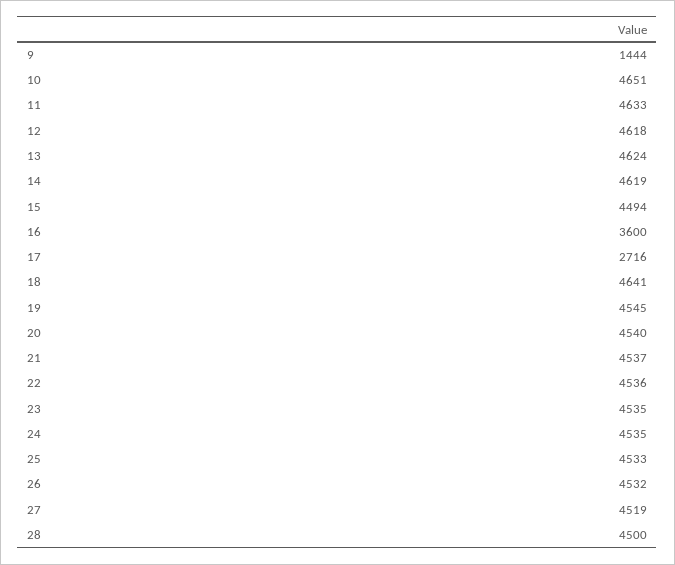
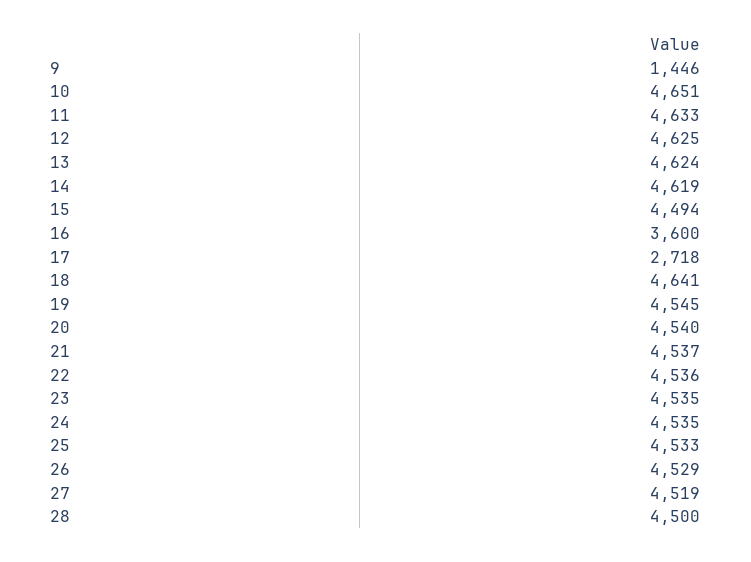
9: 1444 -> 1446
12: 4618 -> 4625
17: 2716 -> 2718
26: 4532 -> 4529

